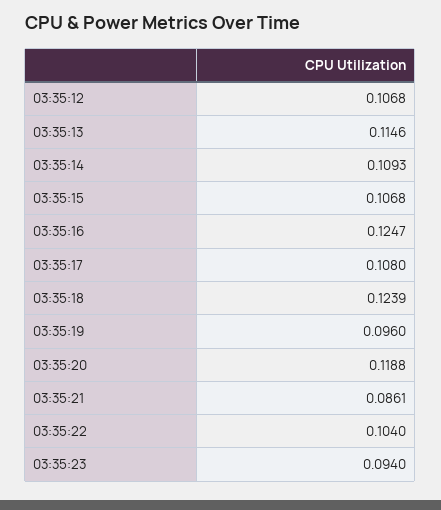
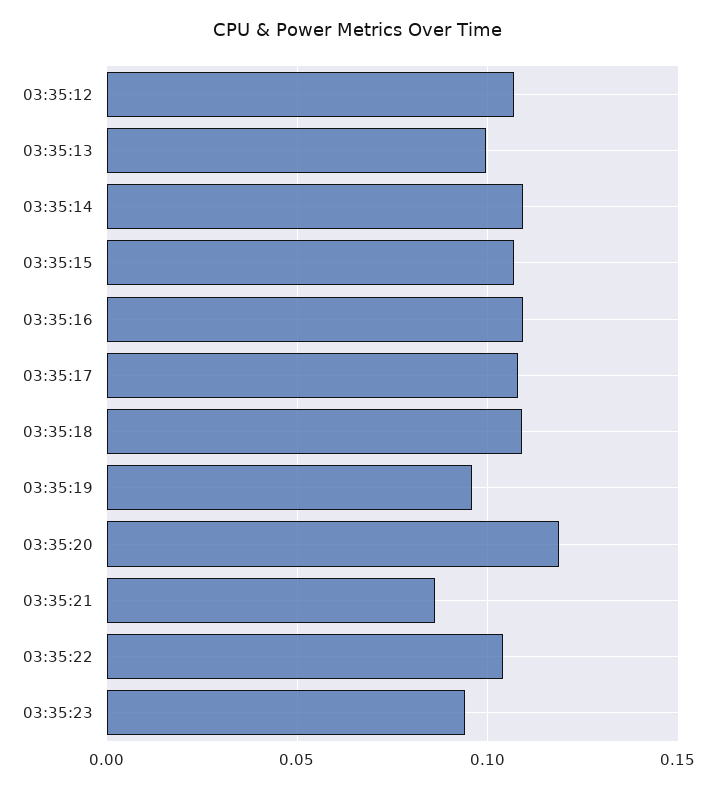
03:35:13: 0.1146 -> 0.1
03:35:16: 0.1247 -> 0.11
03:35:18: 0.1239 -> 0.11

